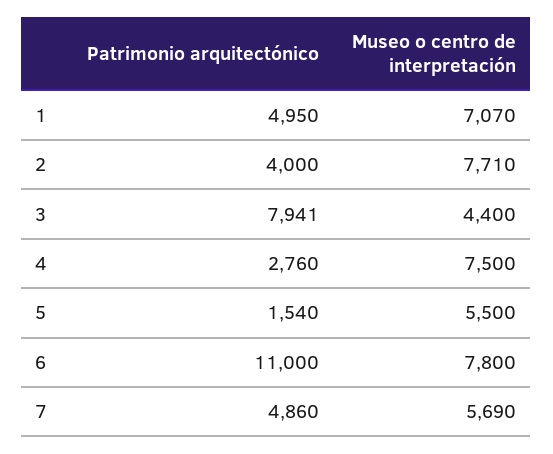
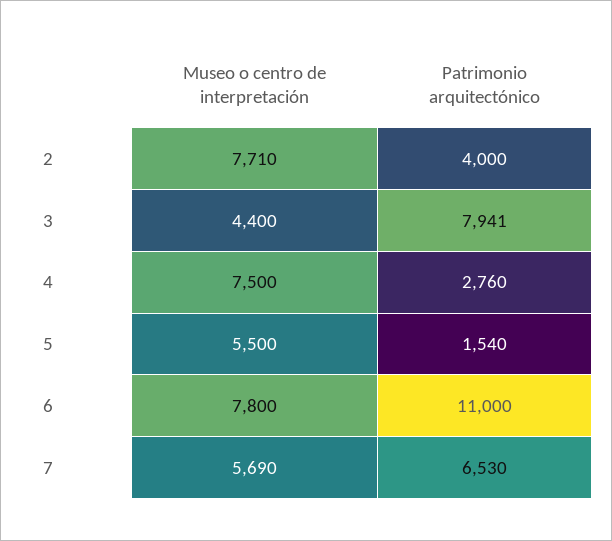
Patrimonio arquitectónico, 1: 4950 -> none
Museo o centro de interpretación, 1: 7070 -> none
Patrimonio arquitectónico, 7: 4860 -> 6530

